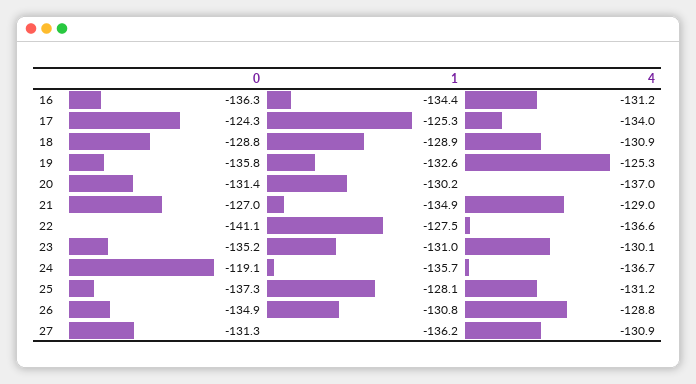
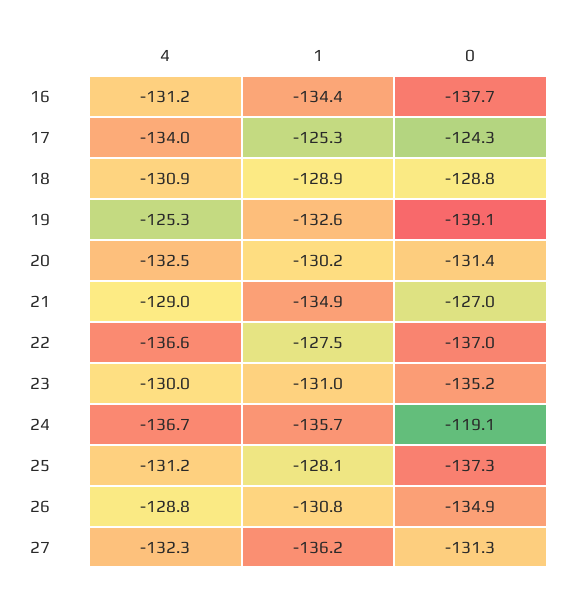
0, 16: -136.3 -> -137.7
0, 19: -135.8 -> -139.1
4, 20: -137 -> -132.5
0, 22: -141.1 -> -137
4, 23: -130.1 -> -130
4, 27: -130.9 -> -132.3

